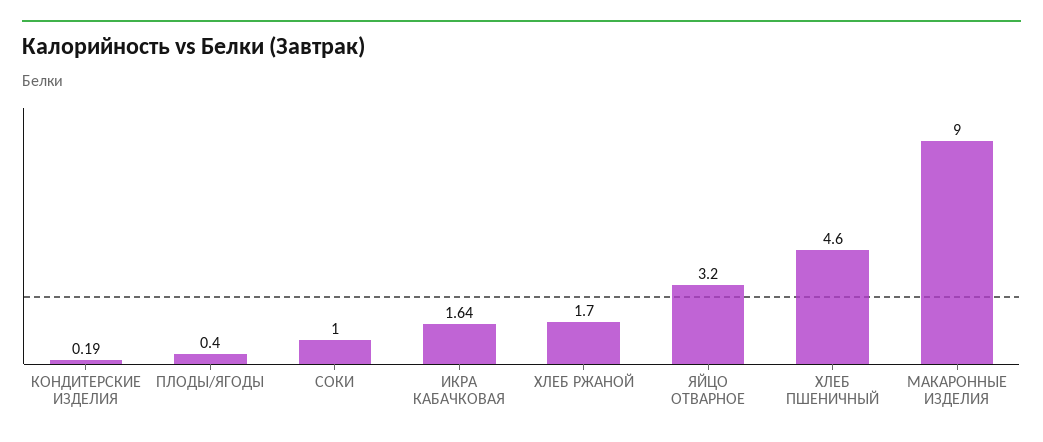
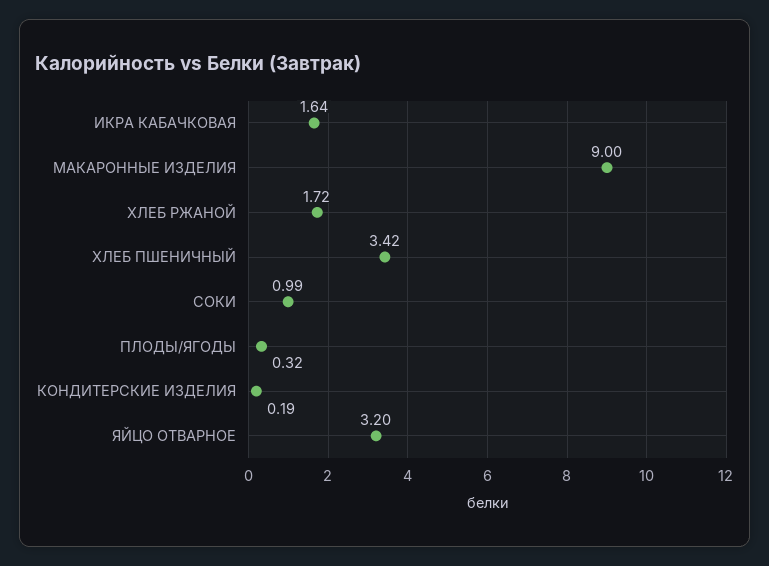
ПЛОДЫ/ЯГОДЫ: 0.4 -> 0.32
СОКИ: 1 -> 0.99
ХЛЕБ РЖАНОЙ: 1.7 -> 1.72
ХЛЕБ ПШЕНИЧНЫЙ: 4.6 -> 3.42

